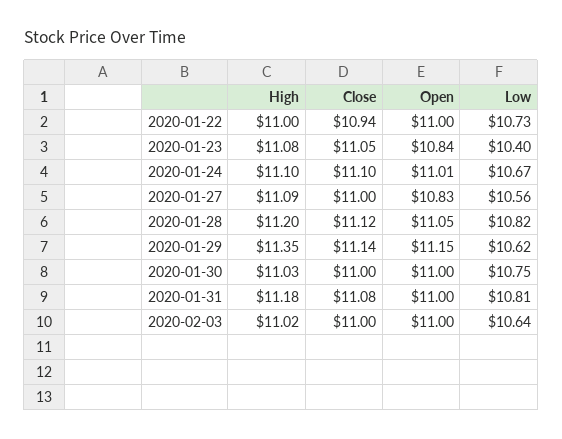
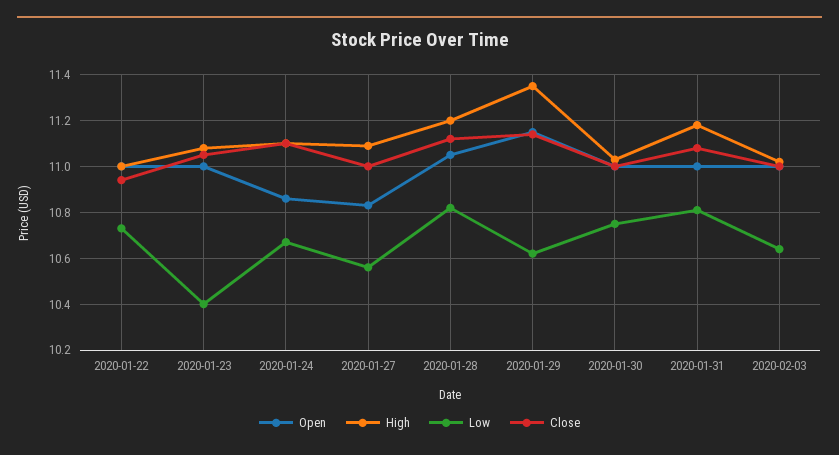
Open, 2020-01-23: 10.84 -> 11
Open, 2020-01-24: 11.01 -> 10.85

